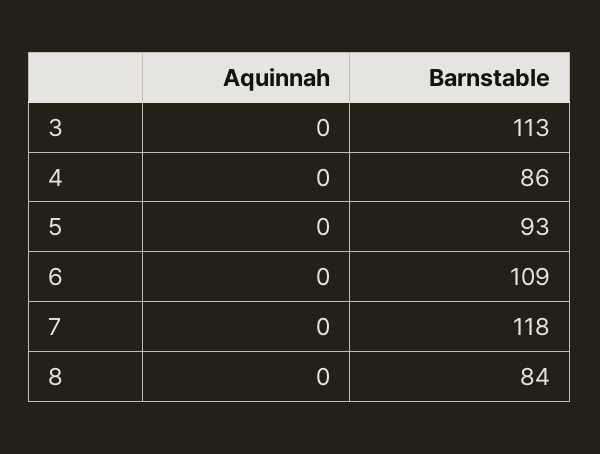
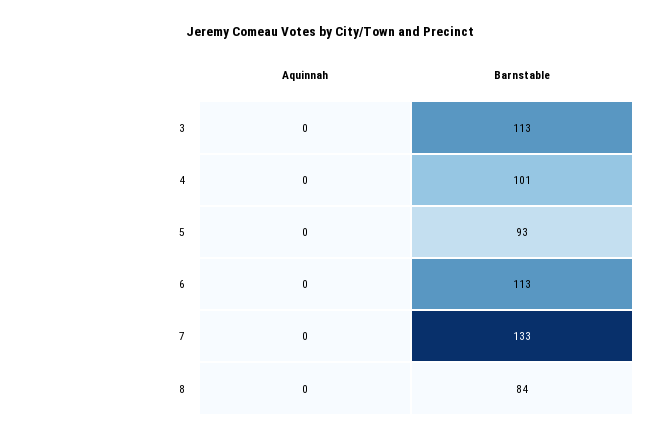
Barnstable, 4: 86 -> 101
Barnstable, 6: 109 -> 113
Barnstable, 7: 118 -> 133

